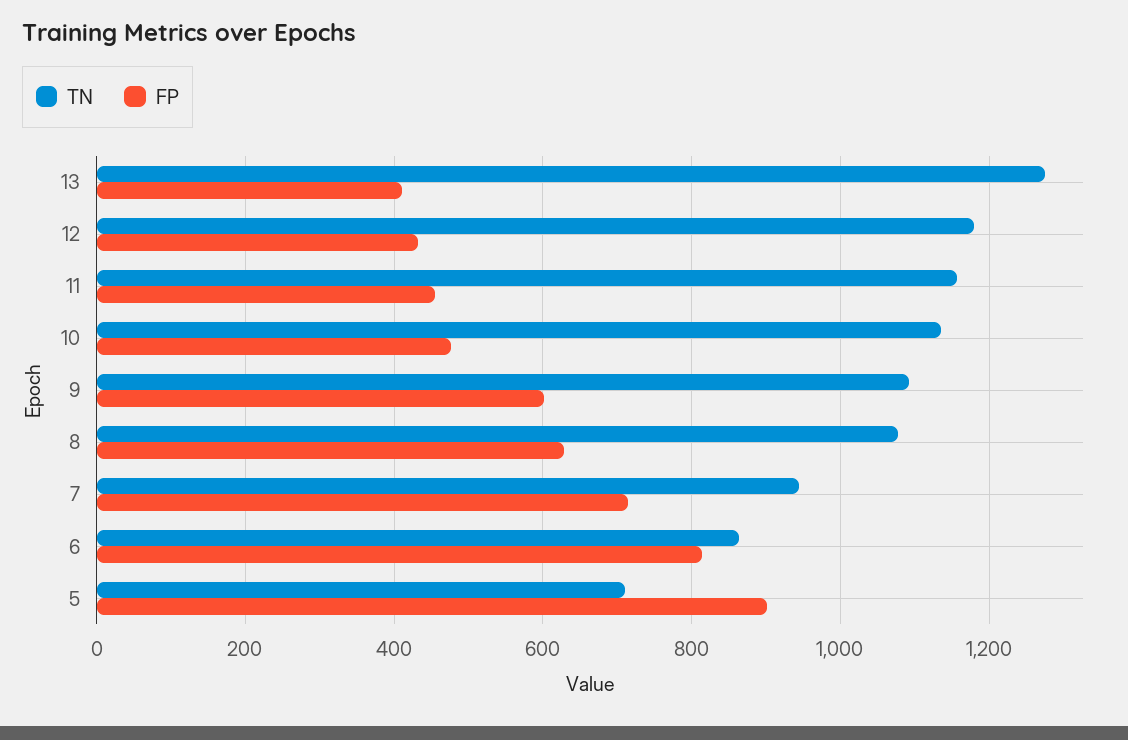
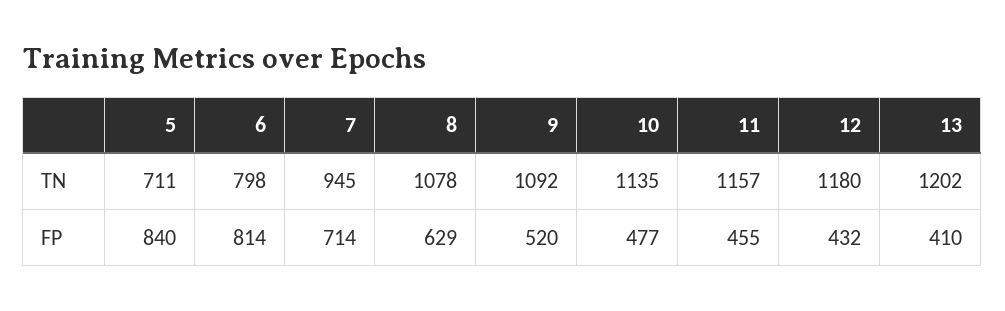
TN, 13: 1280 -> 1202
FP, 9: 600 -> 520
TN, 6: 860 -> 798
FP, 5: 900 -> 840

